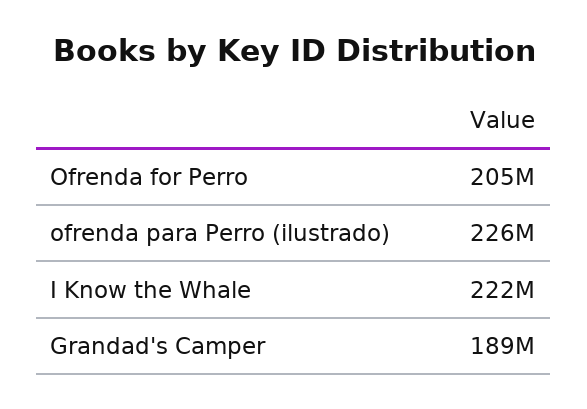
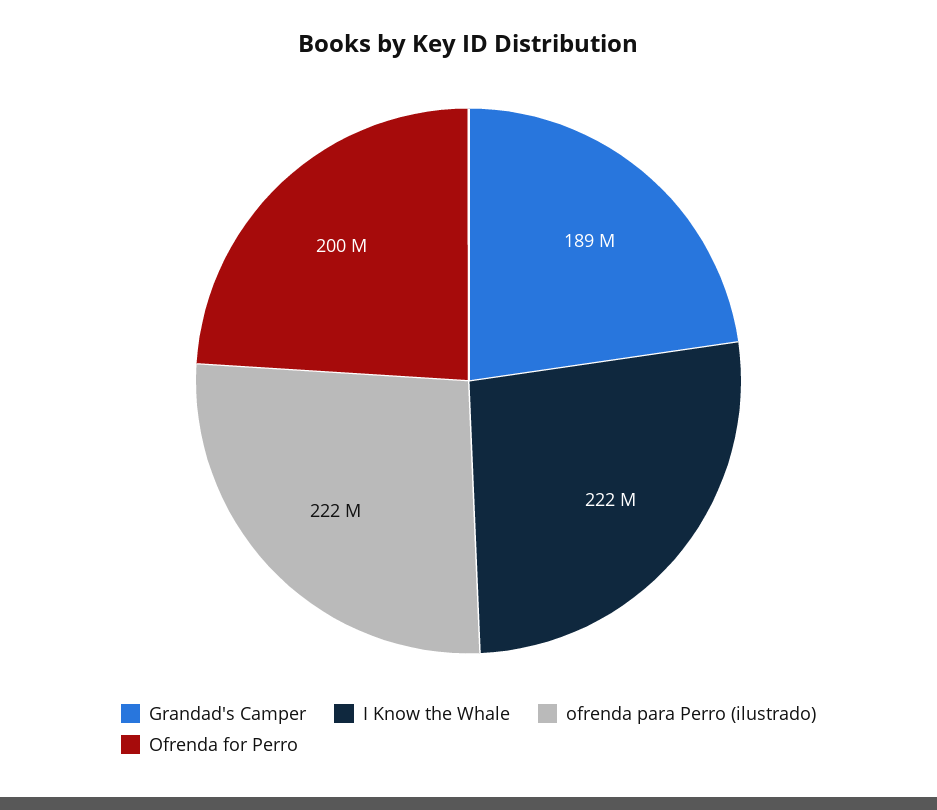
Ofrenda for Perro: 205000000 -> 200000000
ofrenda para Perro (ilustrado): 226000000 -> 222000000

